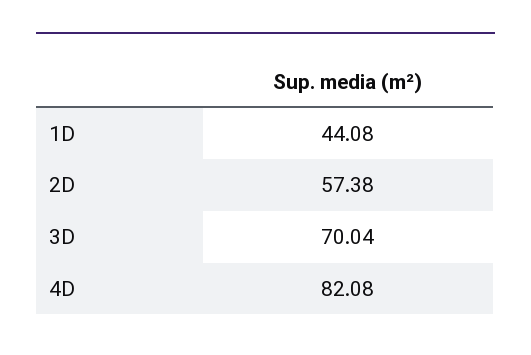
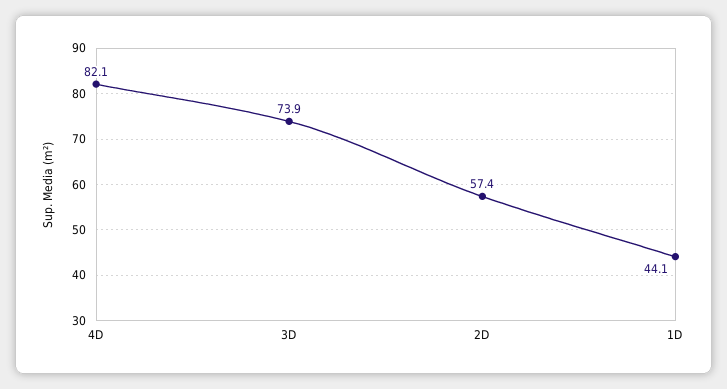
3D: 70.04 -> 73.9

